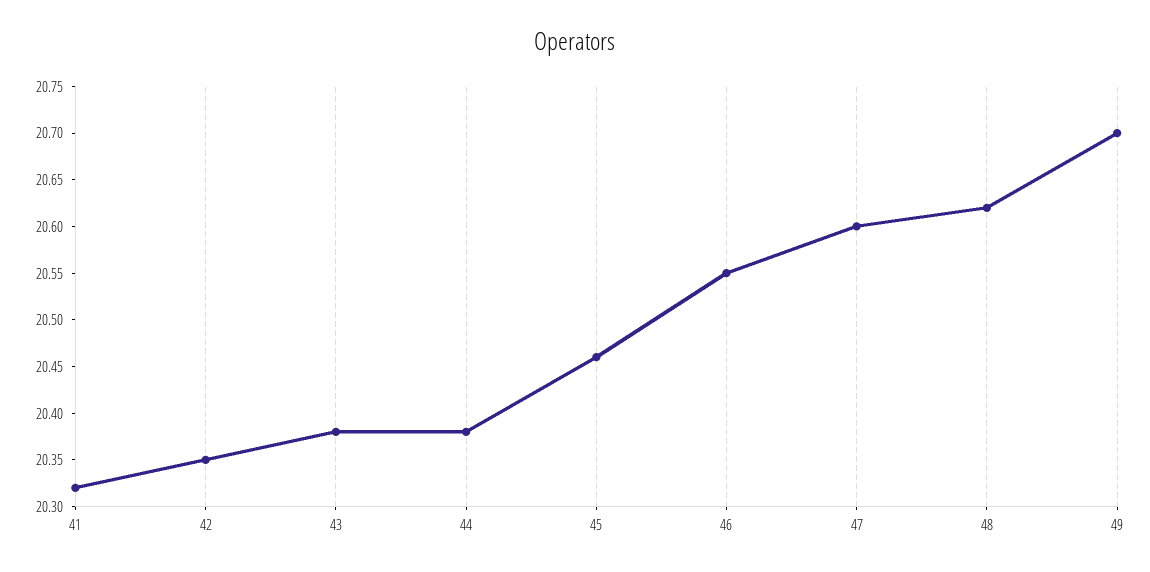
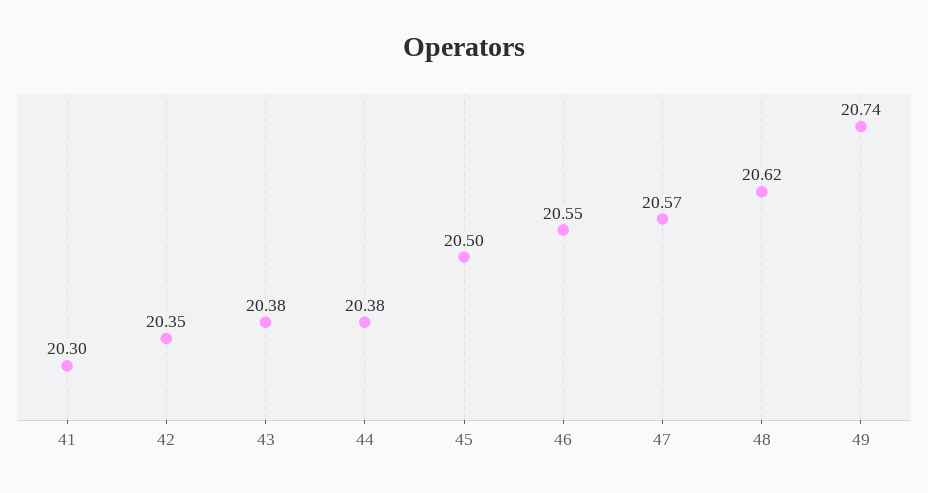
41: 20.32 -> 20.3
45: 20.46 -> 20.5
47: 20.6 -> 20.57
49: 20.7 -> 20.74

